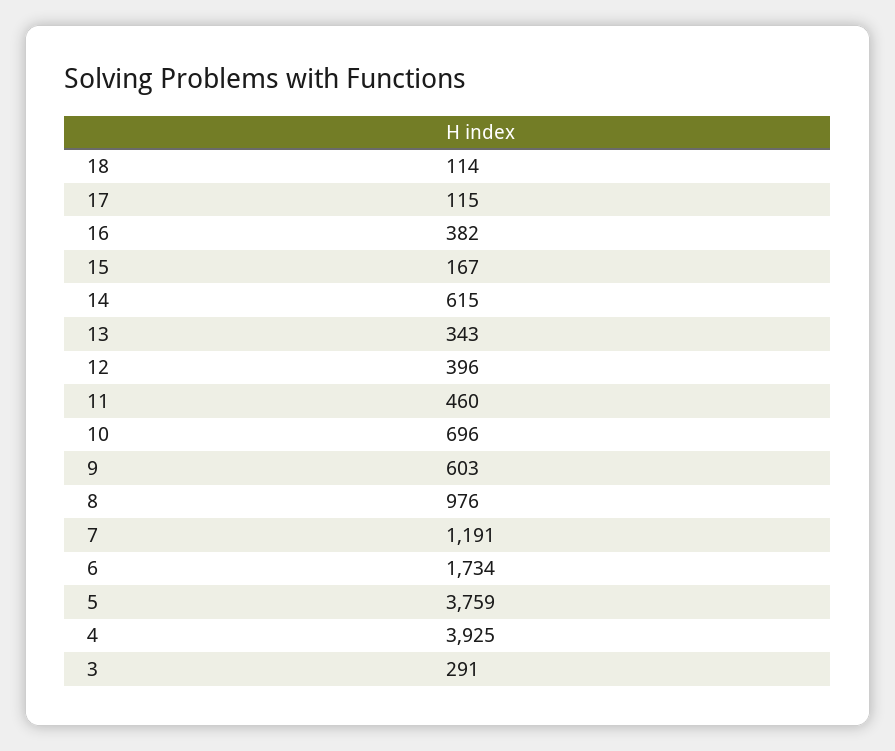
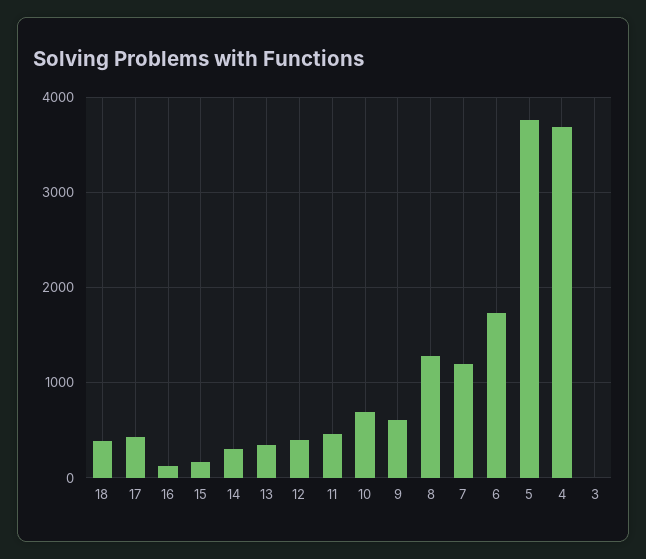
18: 114 -> 400
17: 115 -> 400
16: 382 -> 100
14: 615 -> 300
8: 976 -> 1300
4: 3925 -> 3700
3: 291 -> 0

